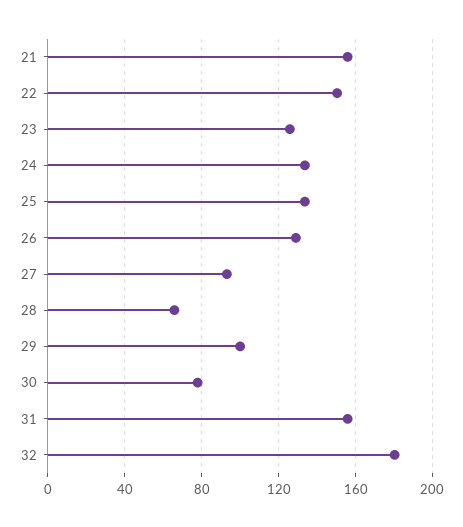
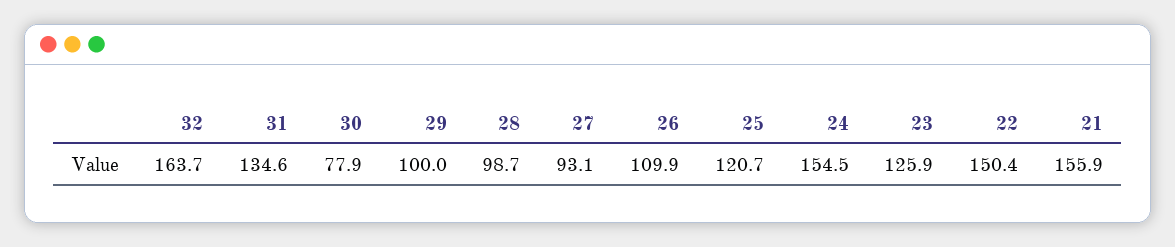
24: 135 -> 154.5
25: 135 -> 120.7
26: 130 -> 109.9
28: 65 -> 98.7
31: 155 -> 134.6
32: 180 -> 163.7

